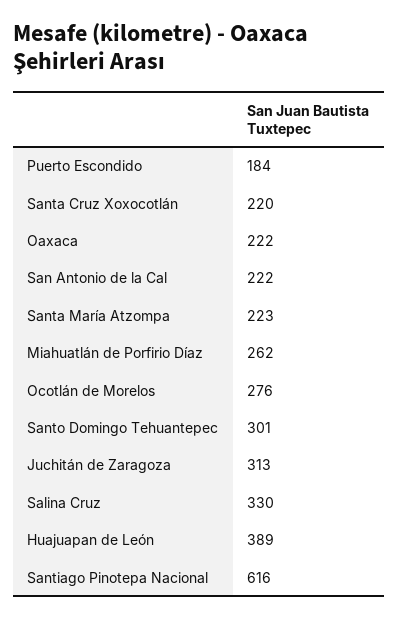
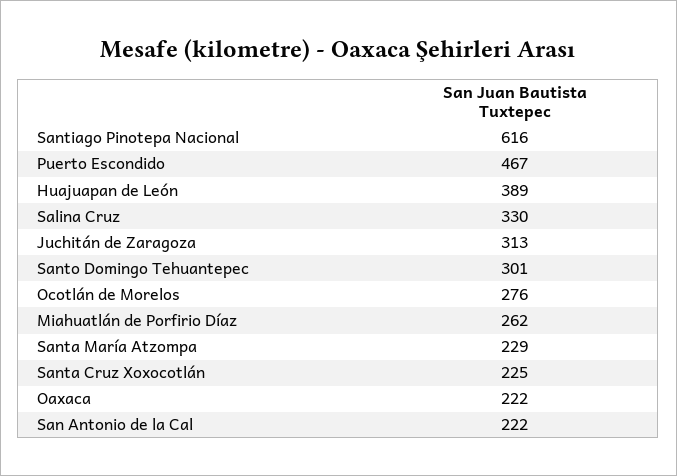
Puerto Escondido: 184 -> 467
Santa Cruz Xoxocotlán: 220 -> 225
Santa María Atzompa: 223 -> 229

